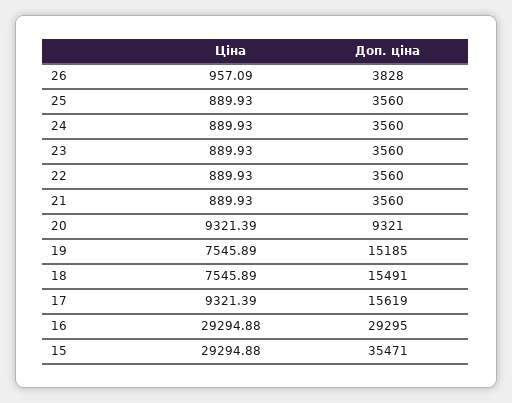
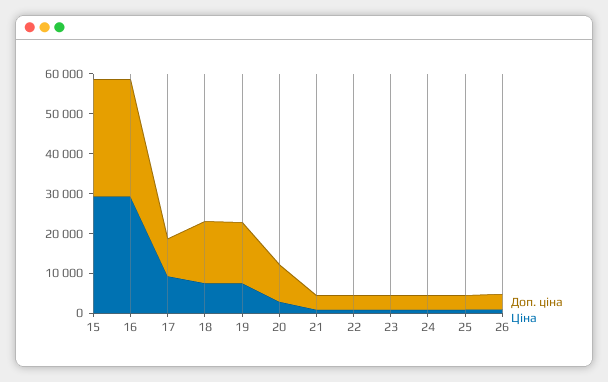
Ціна, 20: 9321.39 -> 2500
Доп. ціна, 17: 15619 -> 10000
Доп. ціна, 15: 35471 -> 30000

